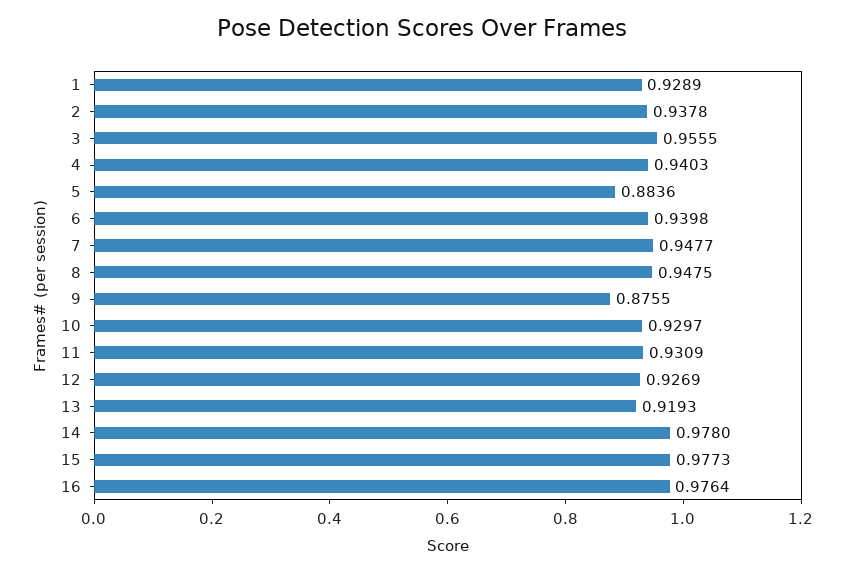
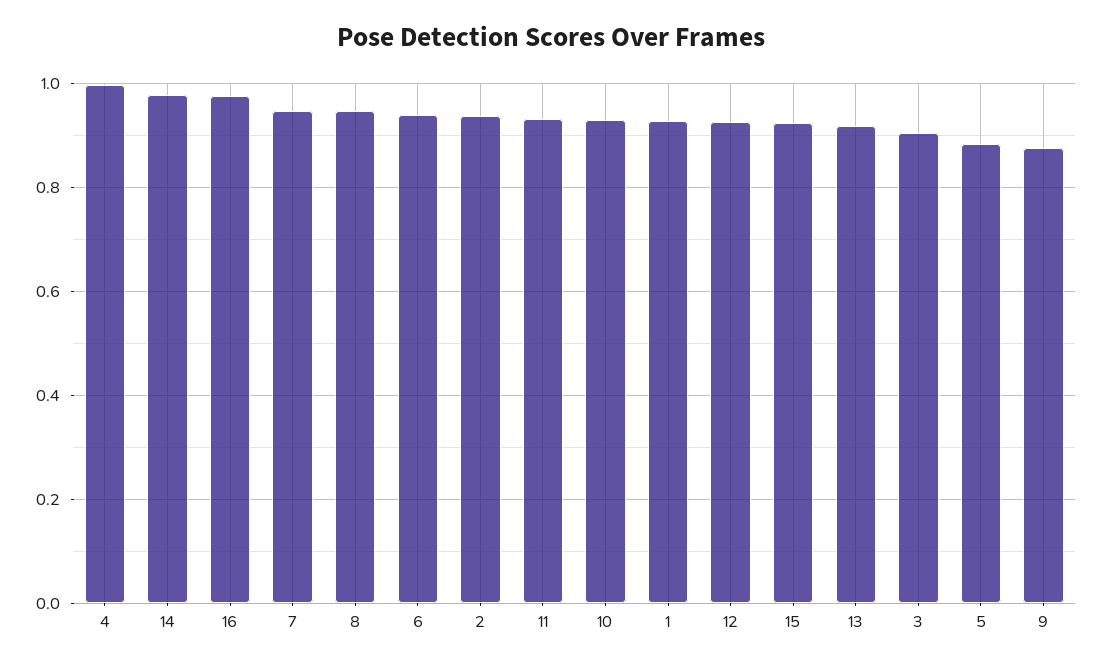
3: 0.9555 -> 0.9
4: 0.9403 -> 1
15: 0.9773 -> 0.92

